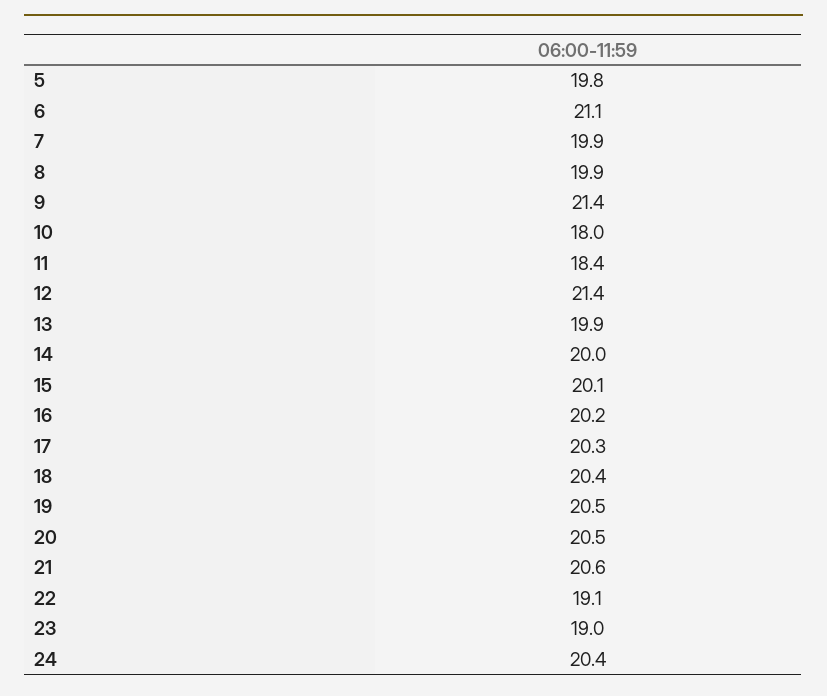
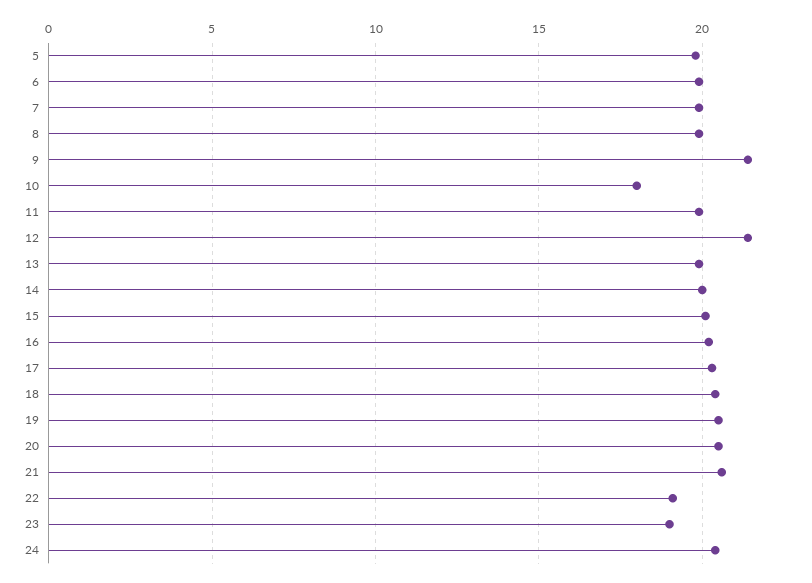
6: 21.1 -> 20
11: 18.4 -> 20

